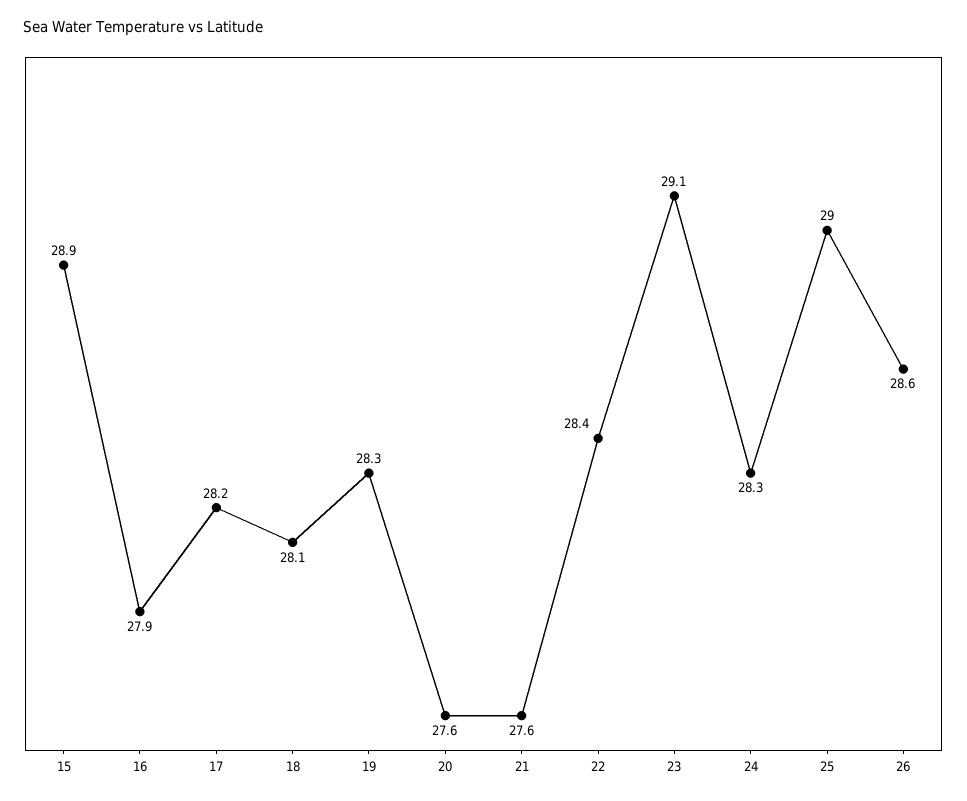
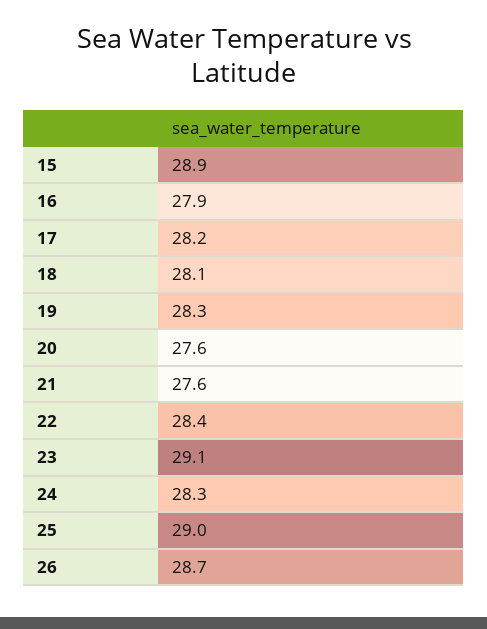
26: 28.6 -> 28.7

